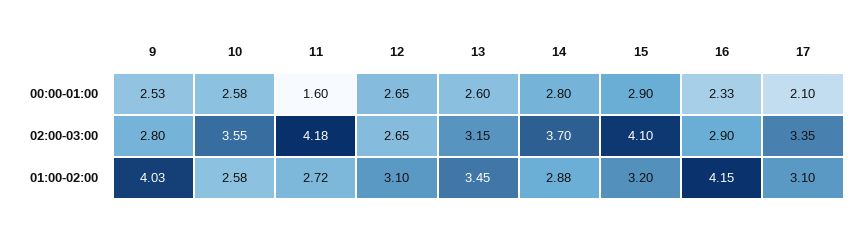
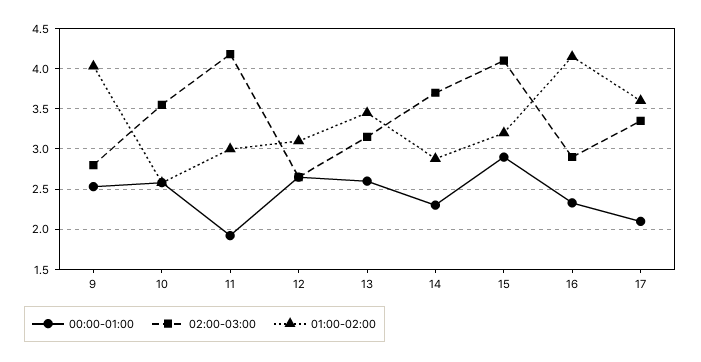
00:00-01:00, 11: 1.6 -> 1.9
00:00-01:00, 14: 2.8 -> 2.3
01:00-02:00, 11: 2.72 -> 3
01:00-02:00, 17: 3.1 -> 3.6

